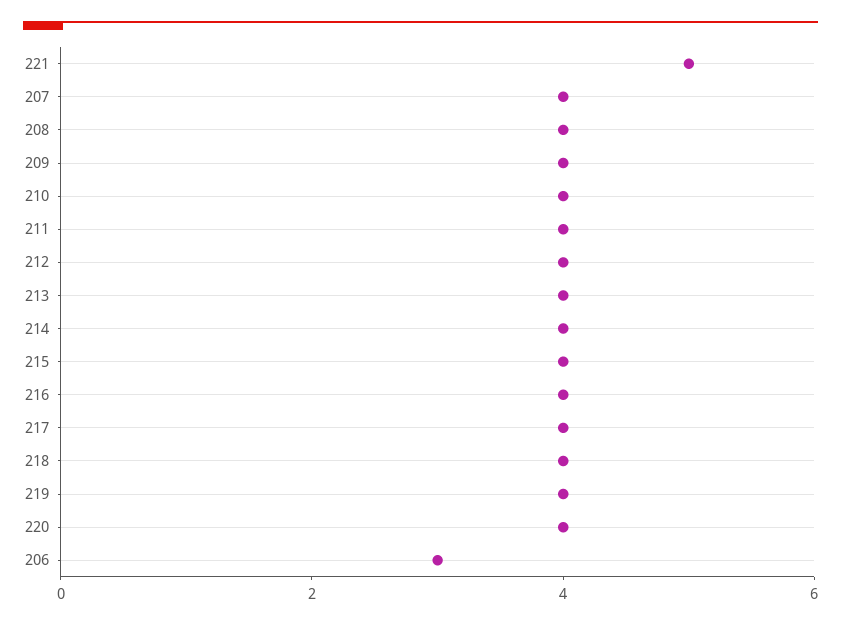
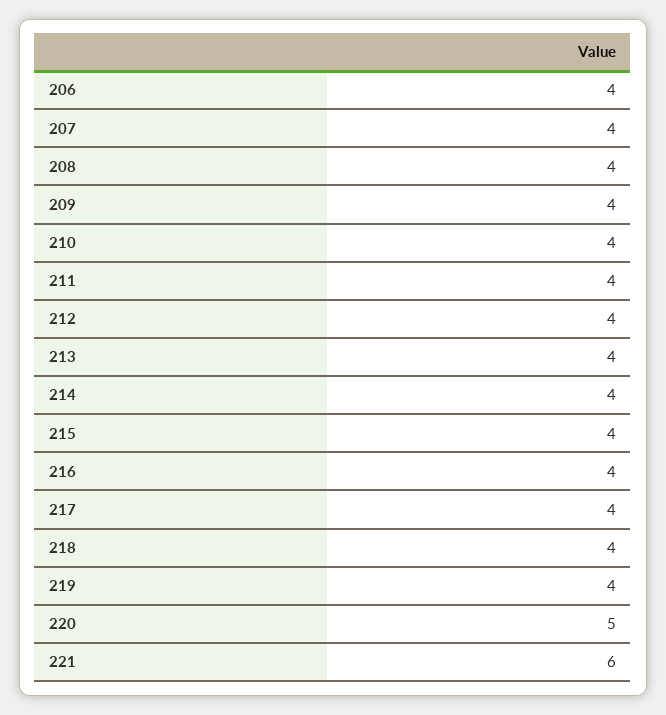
221: 5 -> 6
220: 4 -> 5
206: 3 -> 4

